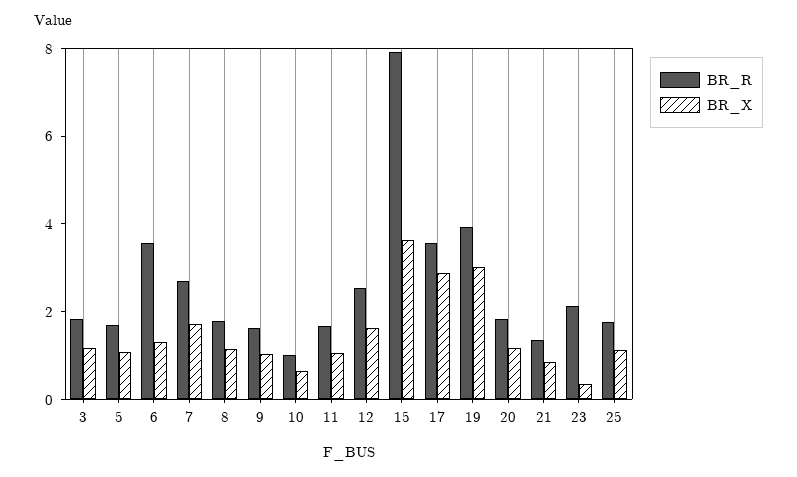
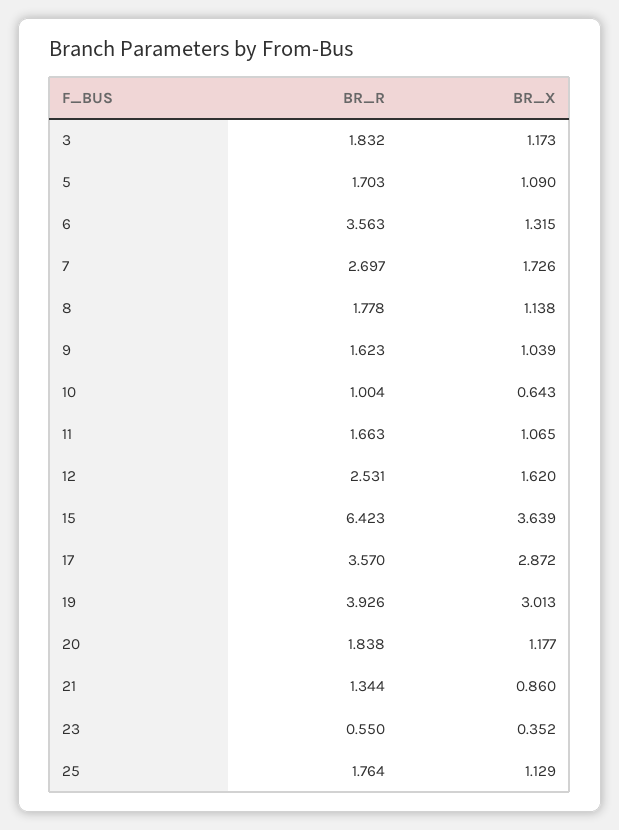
BR_R, 15: 8 -> 6.423
BR_R, 23: 2 -> 0.55

